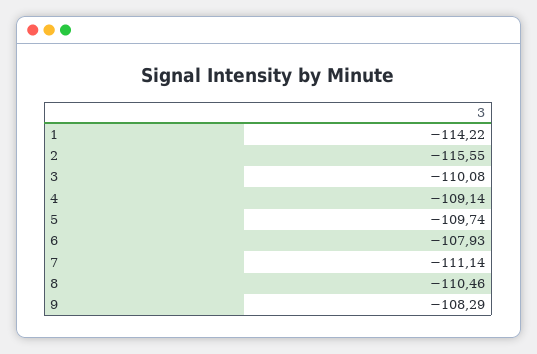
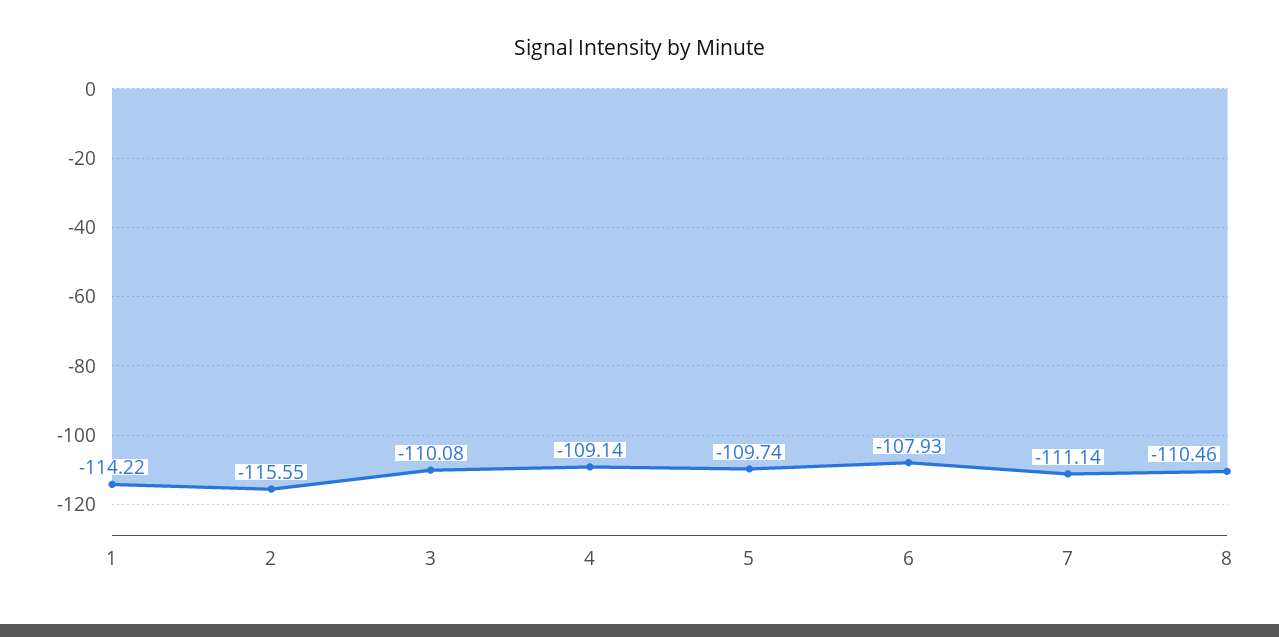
9: -108.29 -> none

